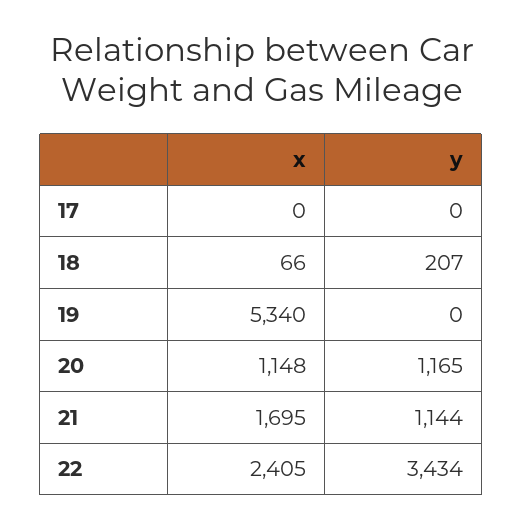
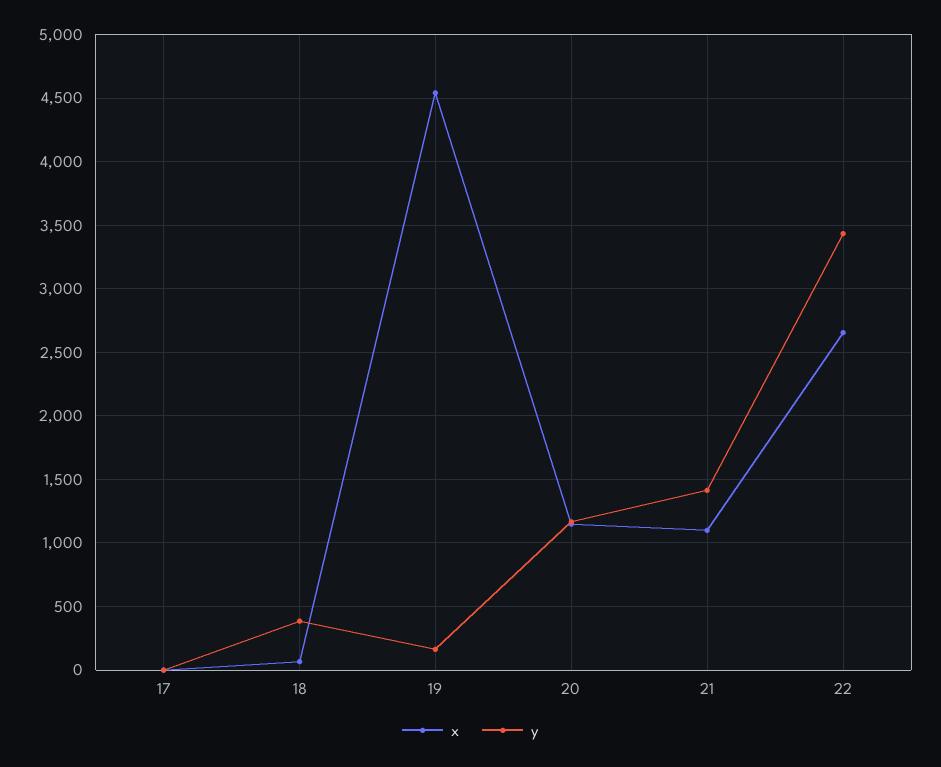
y, 18: 207 -> 400
x, 19: 5340 -> 4550
y, 19: 0 -> 150
x, 21: 1695 -> 1100
y, 21: 1144 -> 1400
x, 22: 2405 -> 2650

